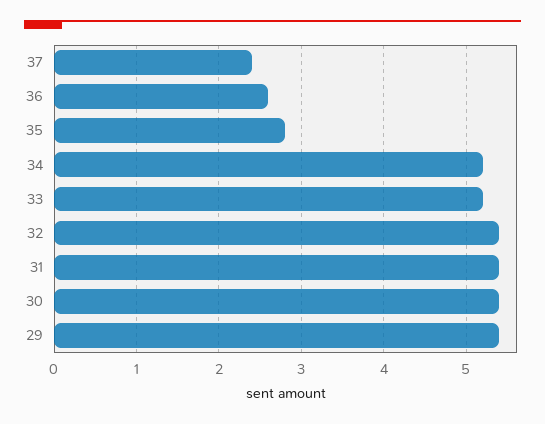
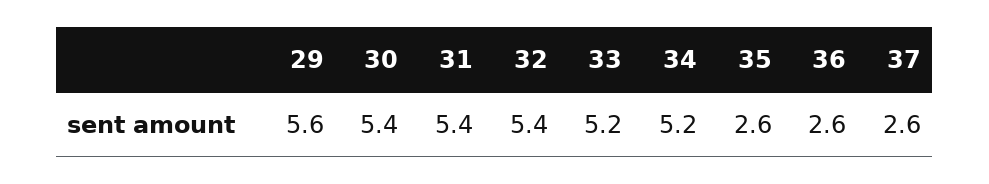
37: 2.4 -> 2.6
35: 2.8 -> 2.6
29: 5.4 -> 5.6

